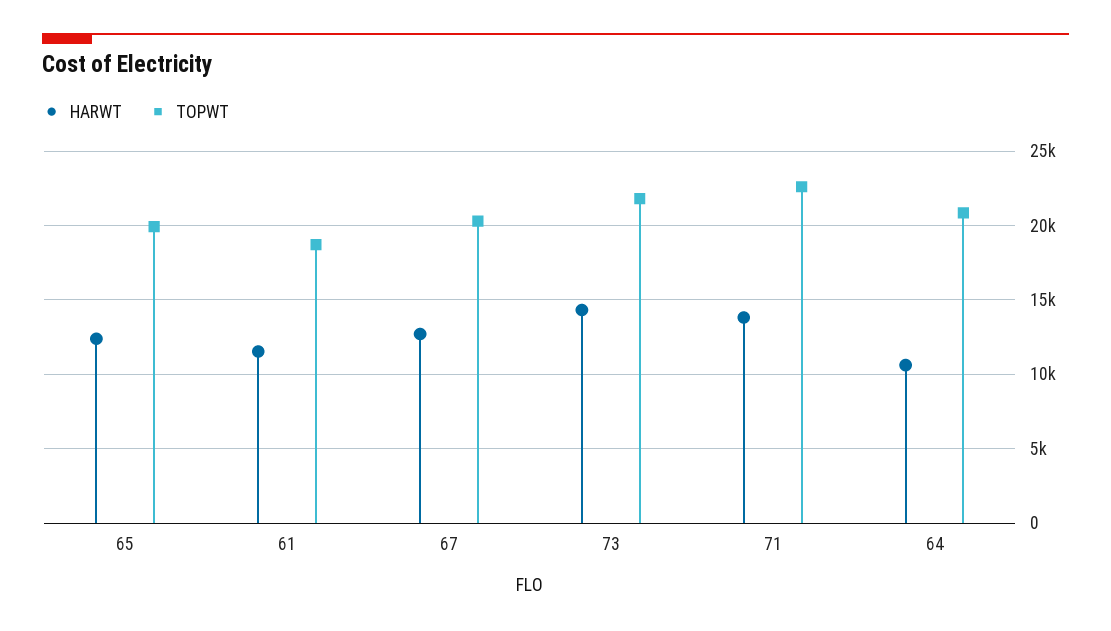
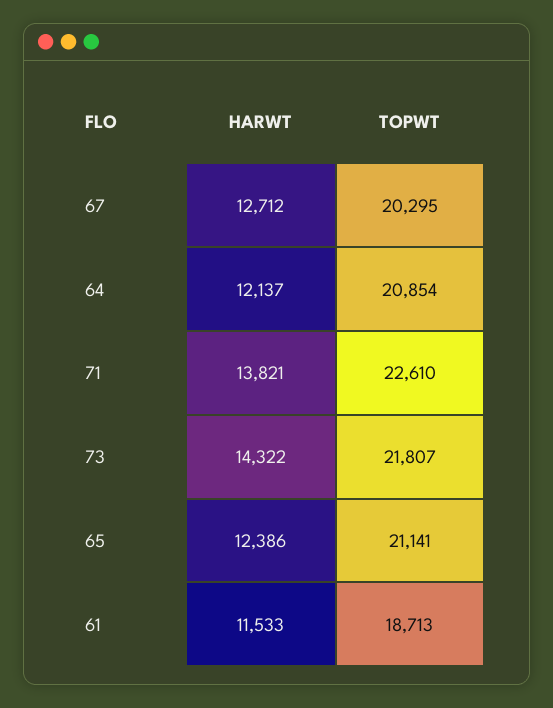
TOPWT, 65: 20000 -> 21141
HARWT, 64: 10500 -> 12137

